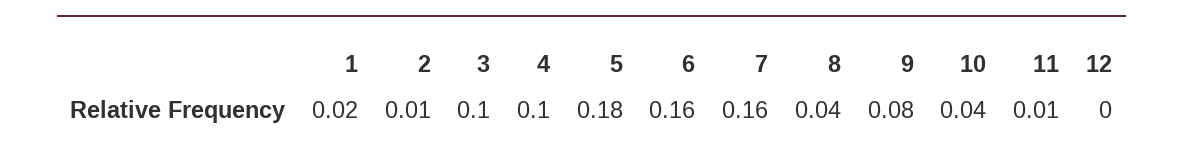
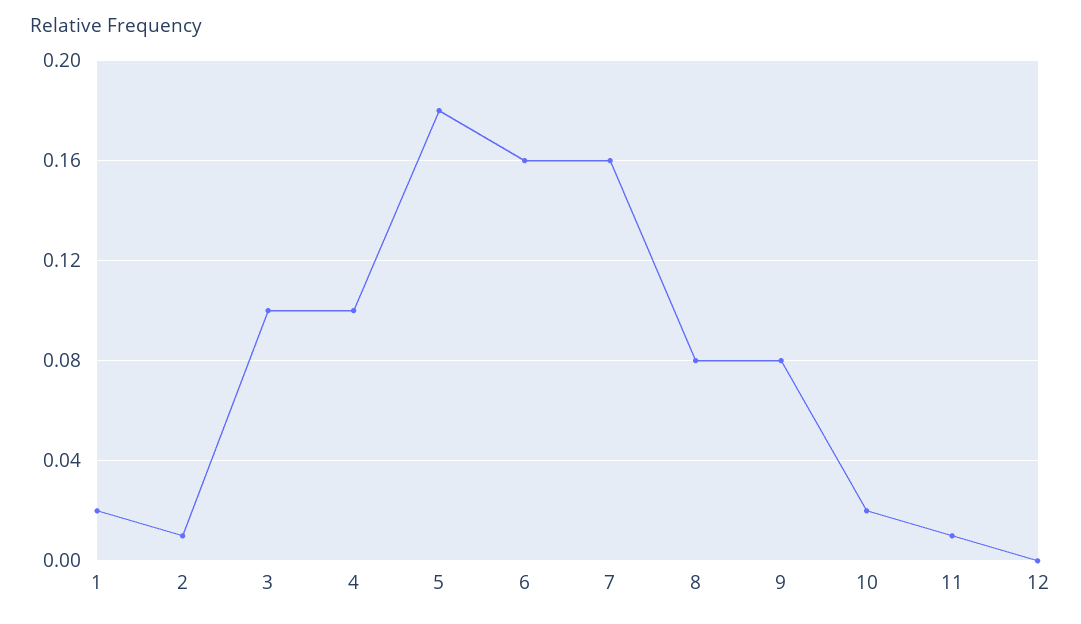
8: 0.04 -> 0.08
10: 0.04 -> 0.02

